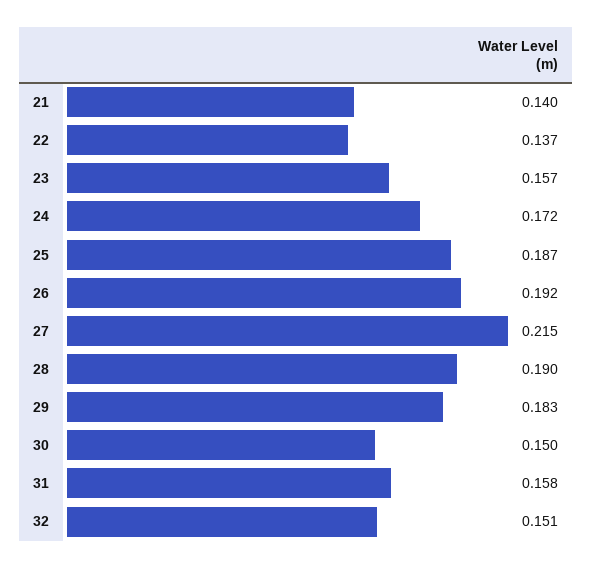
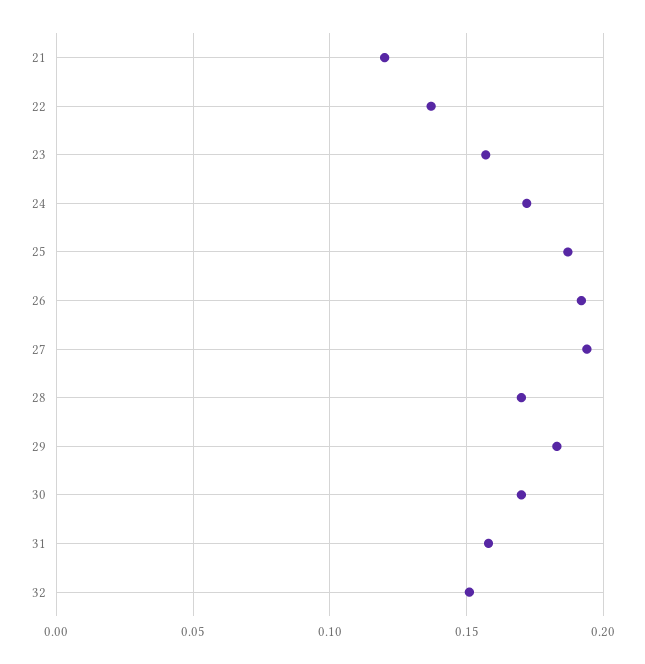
21: 0.14 -> 0.12
27: 0.215 -> 0.195
28: 0.19 -> 0.17
30: 0.15 -> 0.17

